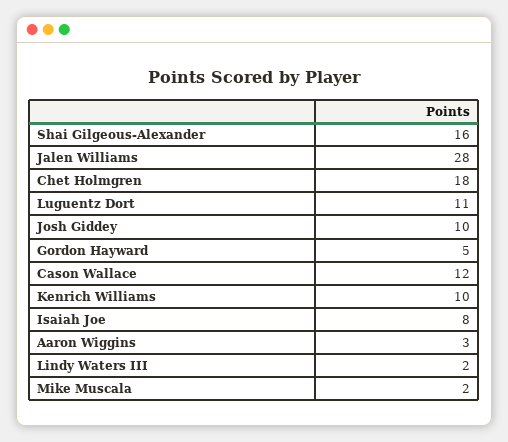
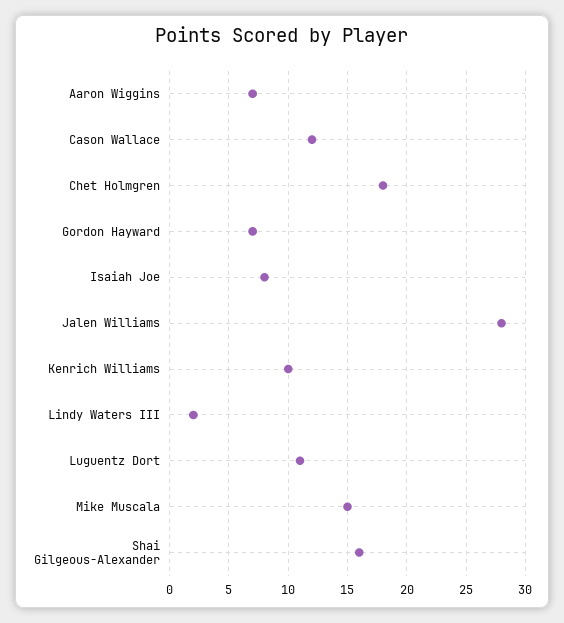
Josh Giddey: 10 -> none
Gordon Hayward: 5 -> 7
Aaron Wiggins: 3 -> 7
Mike Muscala: 2 -> 15

